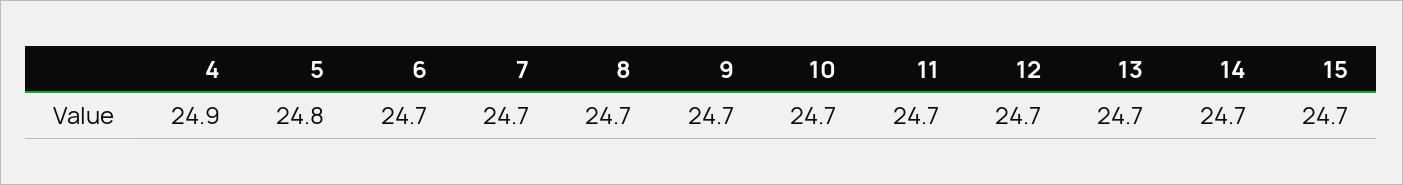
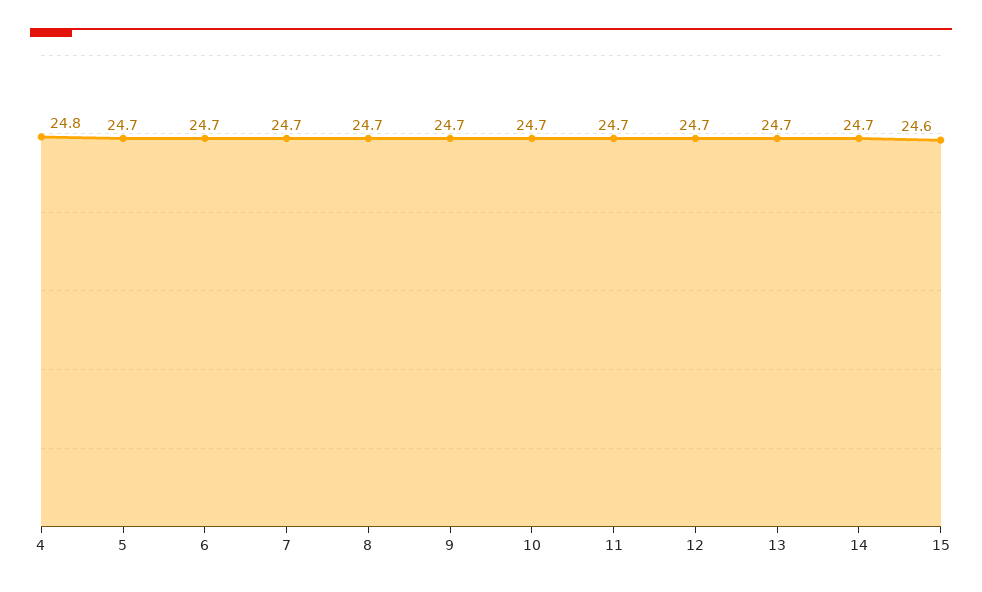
4: 24.9 -> 24.8
5: 24.8 -> 24.7
15: 24.7 -> 24.6

